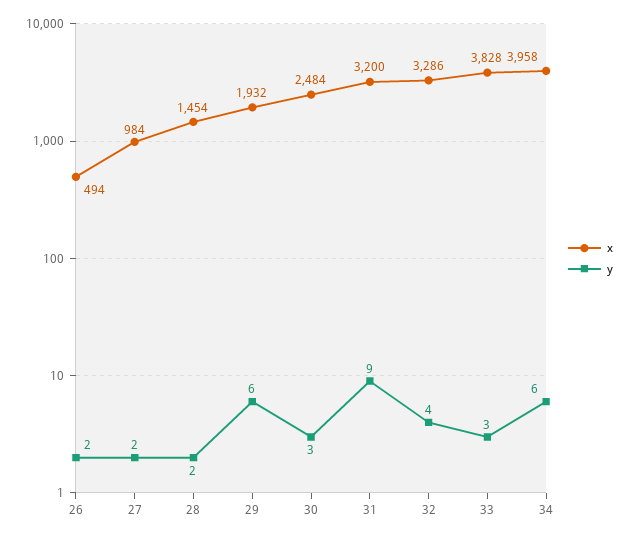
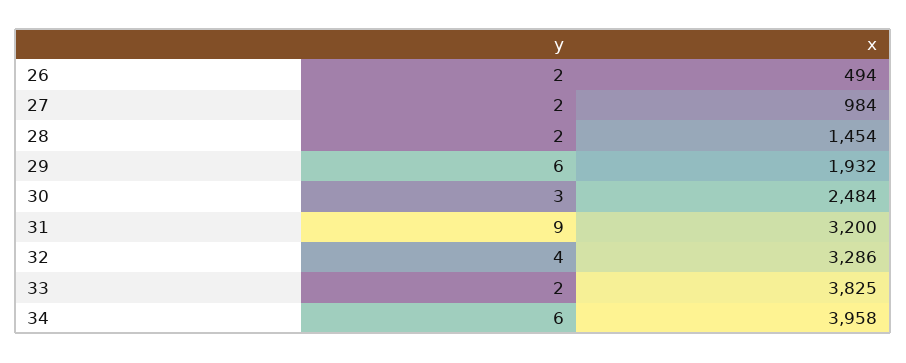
x, 33: 3828 -> 3825
y, 33: 3 -> 2

